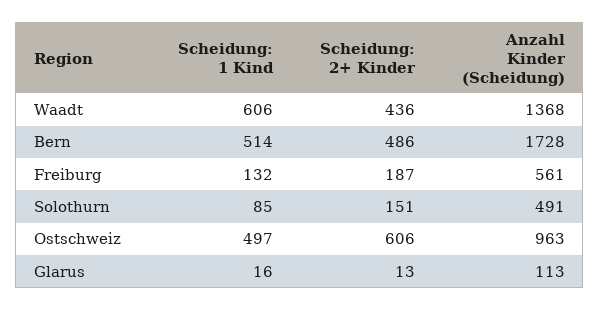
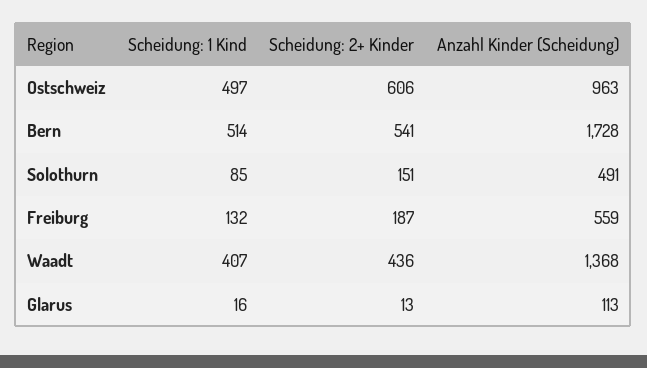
Scheidung: 1 Kind, Waadt: 606 -> 407
Scheidung: 2+ Kinder, Bern: 486 -> 541
Anzahl Kinder (Scheidung), Freiburg: 561 -> 559

